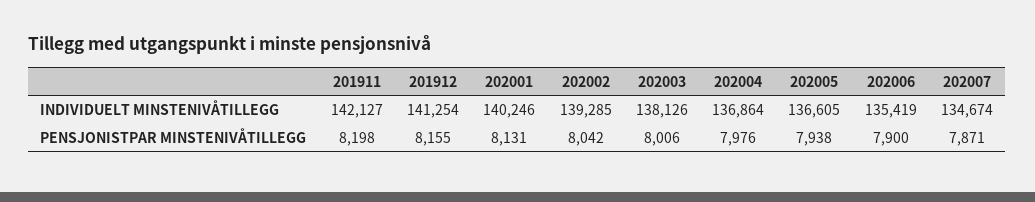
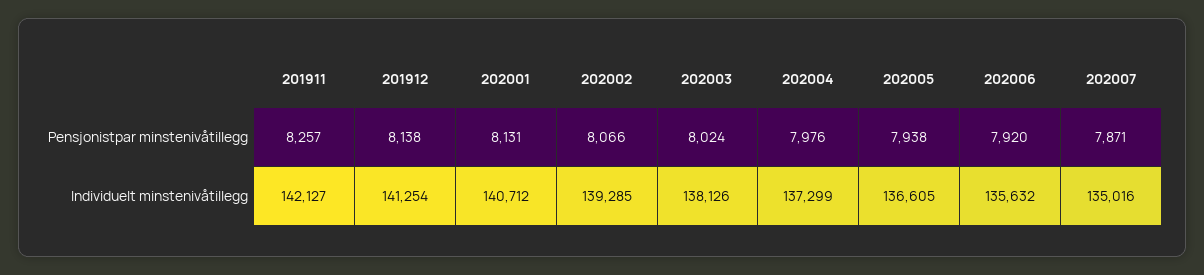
202001, INDIVIDUELT MINSTENIVÅTILLEGG: 140246 -> 140712
202004, INDIVIDUELT MINSTENIVÅTILLEGG: 136864 -> 137299
202006, INDIVIDUELT MINSTENIVÅTILLEGG: 135419 -> 135632
202007, INDIVIDUELT MINSTENIVÅTILLEGG: 134674 -> 135016
201911, PENSJONISTPAR MINSTENIVÅTILLEGG: 8198 -> 8257
201912, PENSJONISTPAR MINSTENIVÅTILLEGG: 8155 -> 8138
202002, PENSJONISTPAR MINSTENIVÅTILLEGG: 8042 -> 8066
202003, PENSJONISTPAR MINSTENIVÅTILLEGG: 8006 -> 8024
202006, PENSJONISTPAR MINSTENIVÅTILLEGG: 7900 -> 7920

